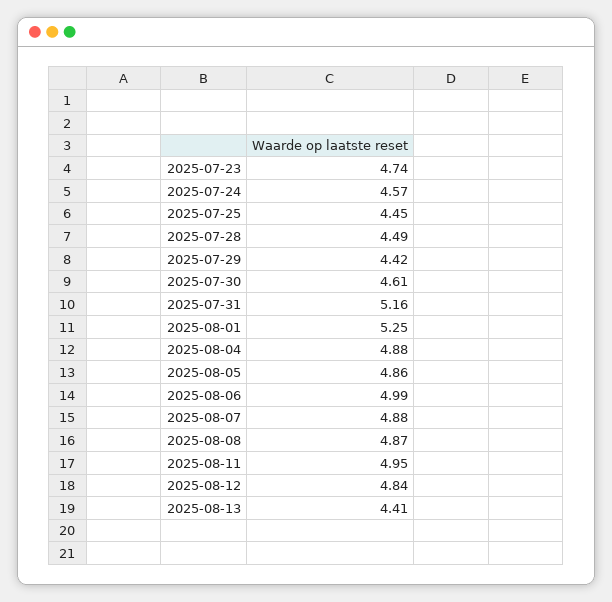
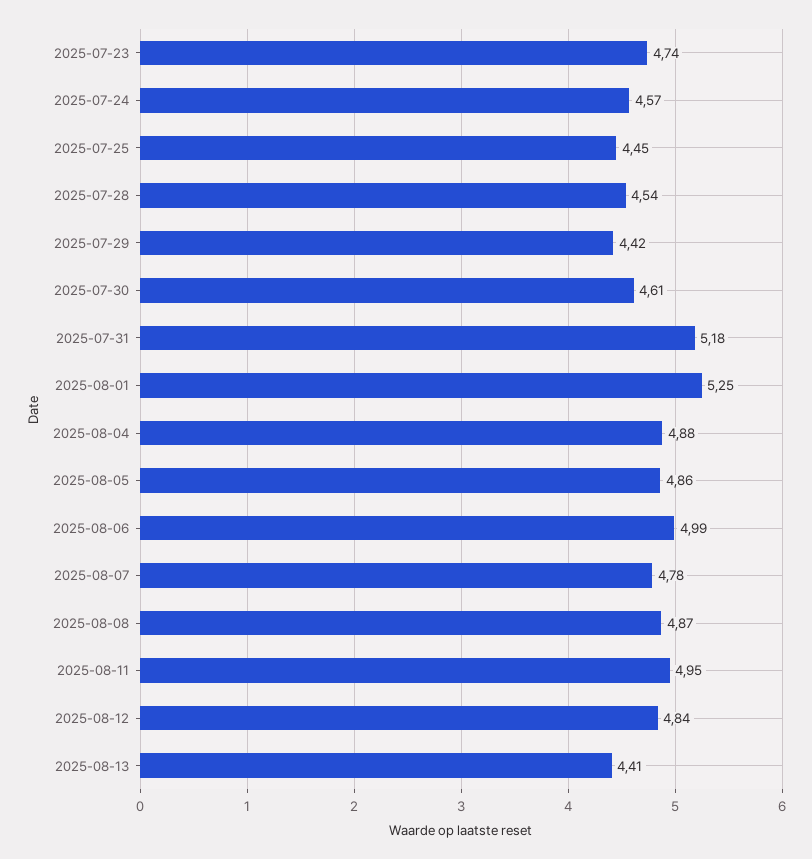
2025-07-28: 4.49 -> 4.54
2025-07-31: 5.16 -> 5.18
2025-08-07: 4.88 -> 4.78

